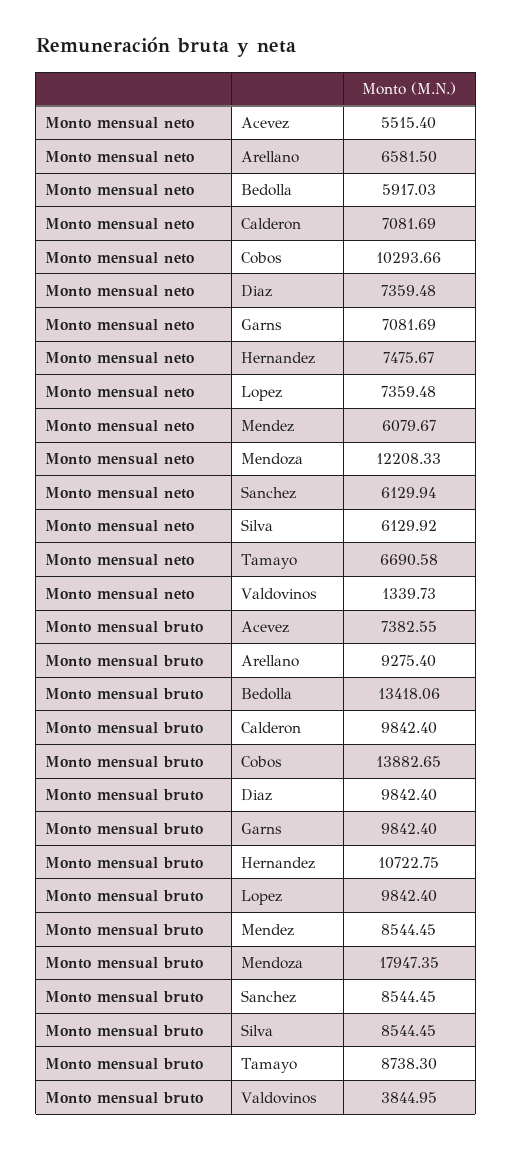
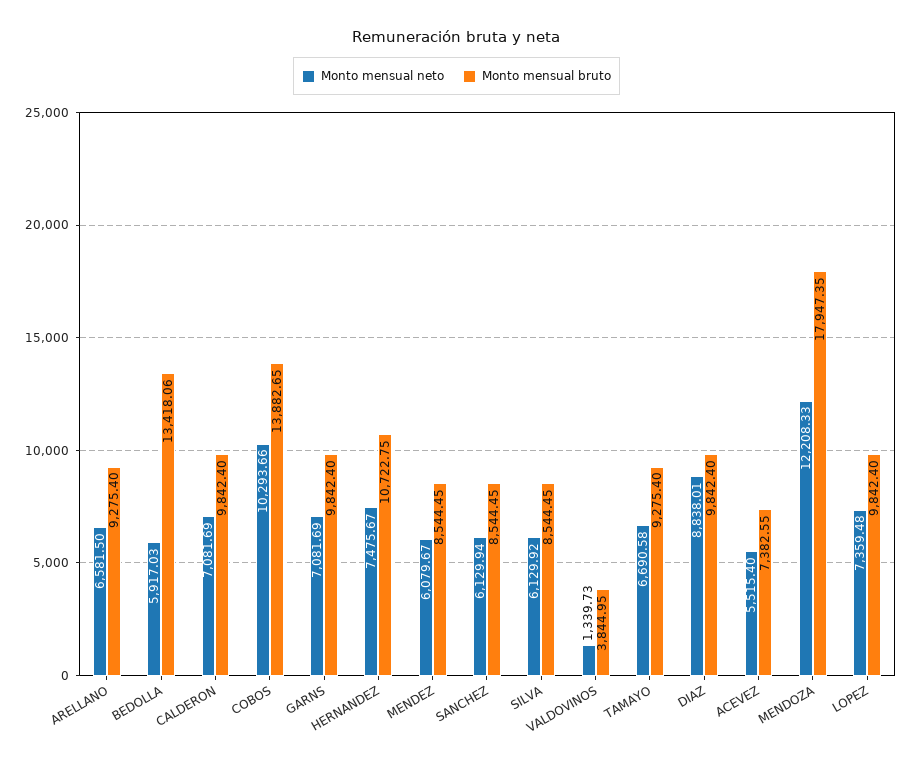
Monto mensual neto, Diaz: 7359.48 -> 8838.01
Monto mensual bruto, Tamayo: 8738.3 -> 9275.4

